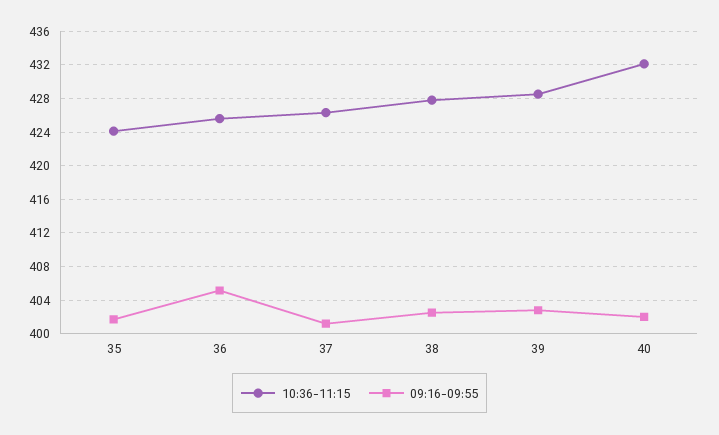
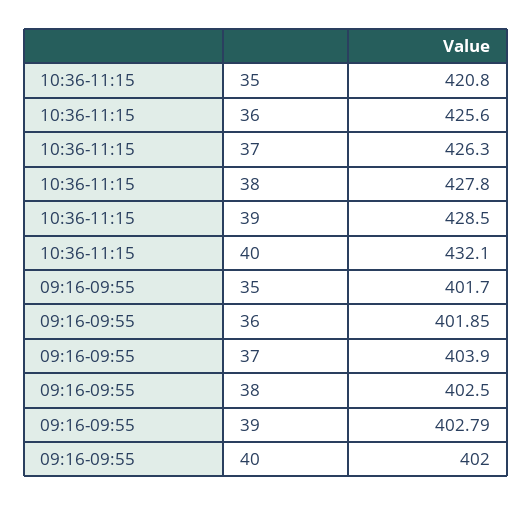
10:36-11:15, 35: 424 -> 420.8
09:16-09:55, 36: 405 -> 401.85
09:16-09:55, 37: 401 -> 403.9

